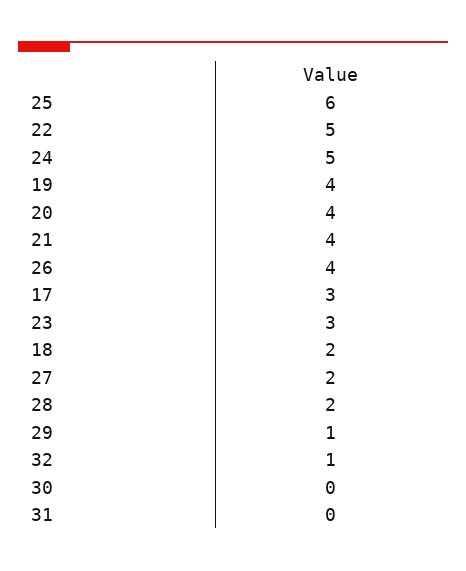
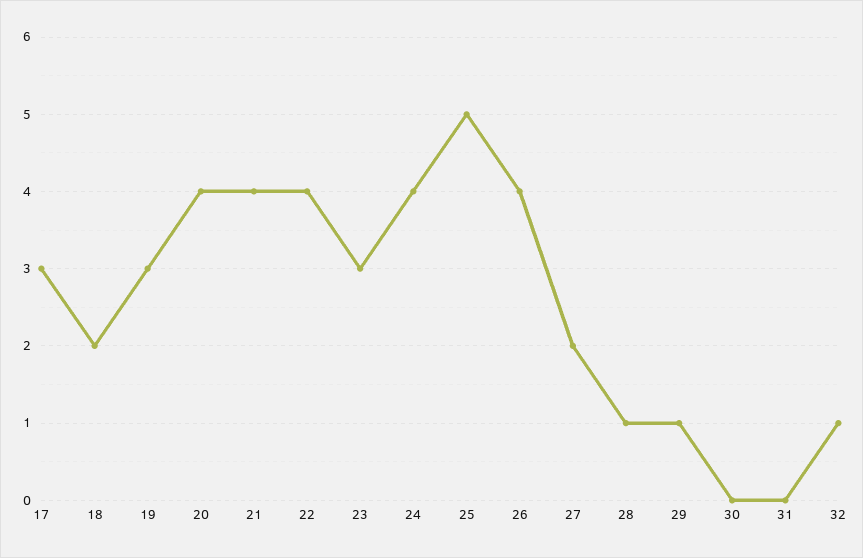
25: 6 -> 5
22: 5 -> 4
24: 5 -> 4
19: 4 -> 3
28: 2 -> 1

